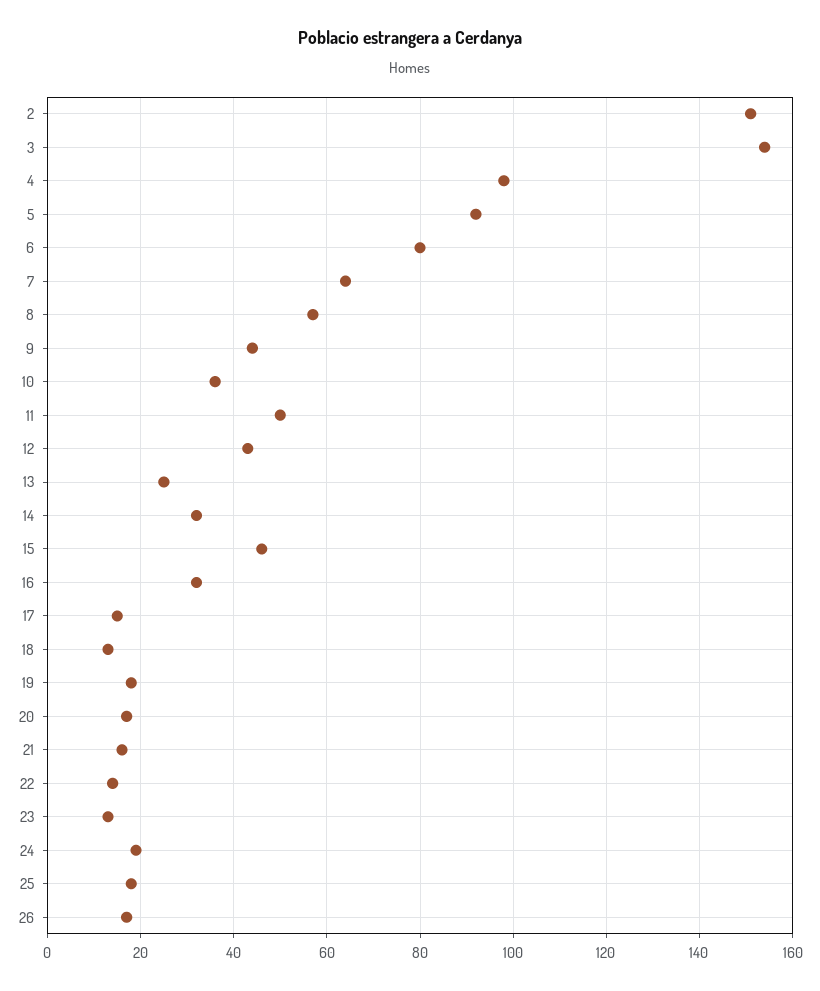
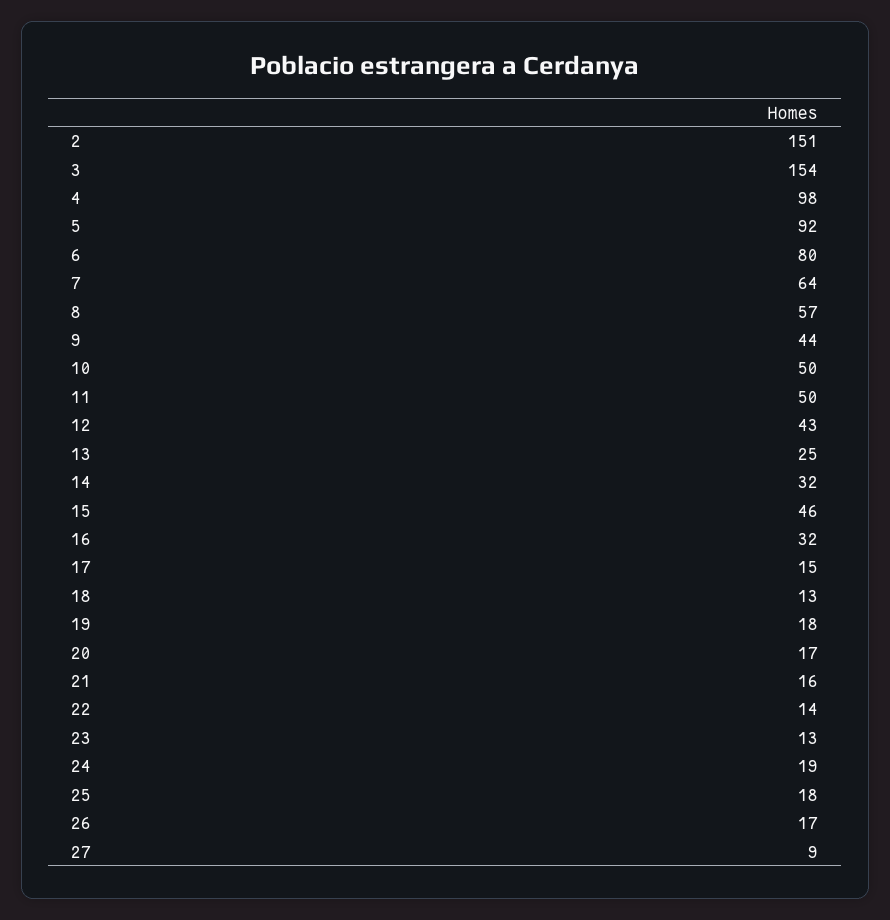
10: 35 -> 50
27: none -> 9

